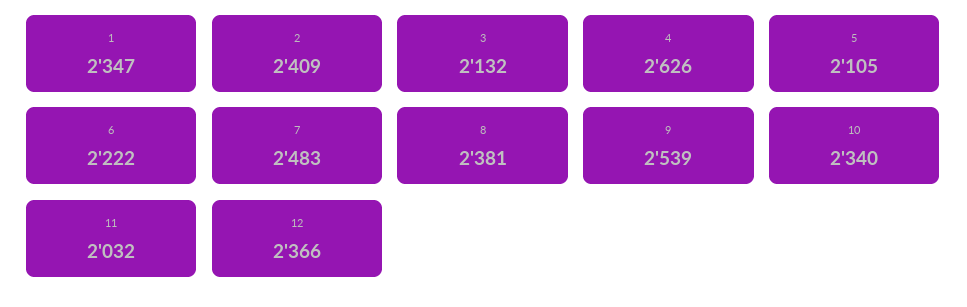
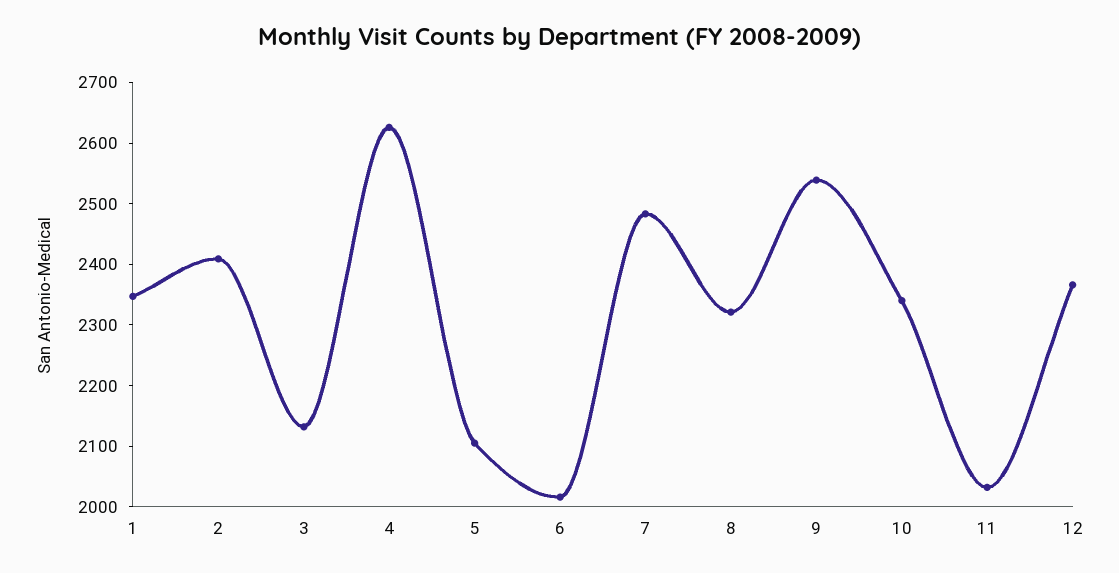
6: 2222 -> 2020
8: 2381 -> 2320

